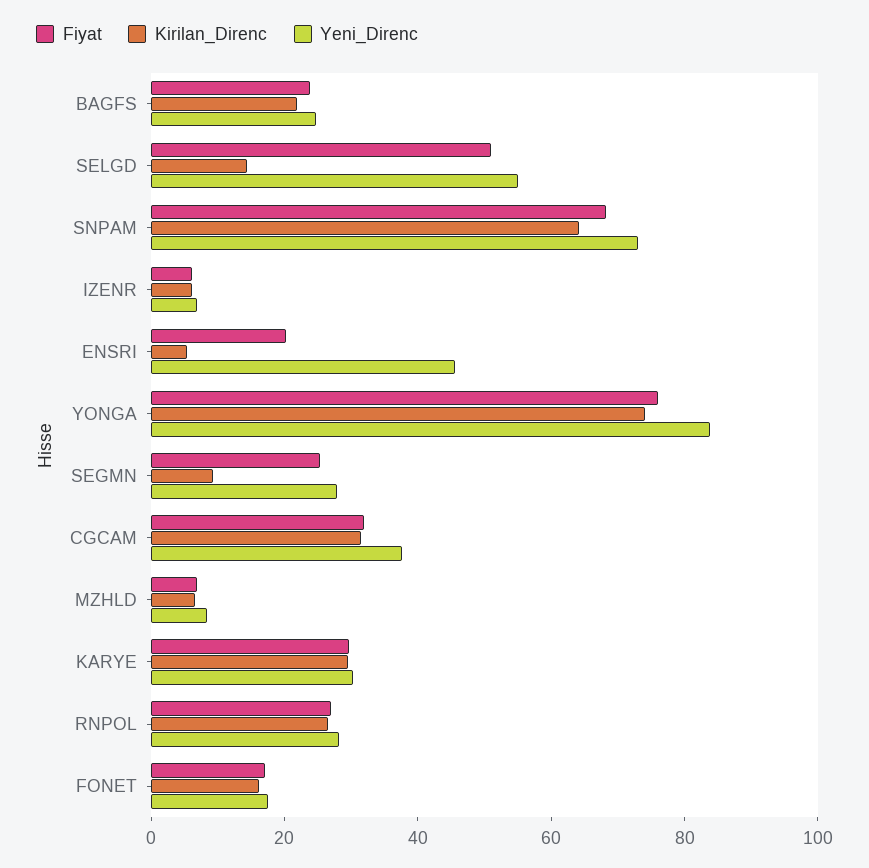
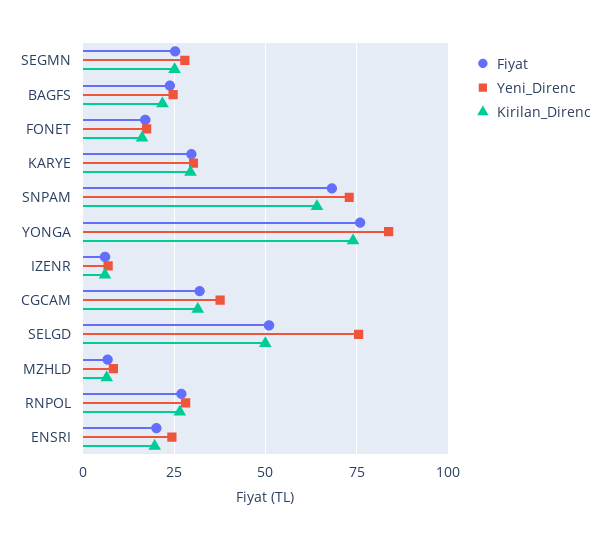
Kirilan_Direnc, SELGD: 15 -> 50
Yeni_Direnc, SELGD: 55 -> 75
Kirilan_Direnc, ENSRI: 5 -> 20
Yeni_Direnc, ENSRI: 45 -> 25
Kirilan_Direnc, SEGMN: 10 -> 25

